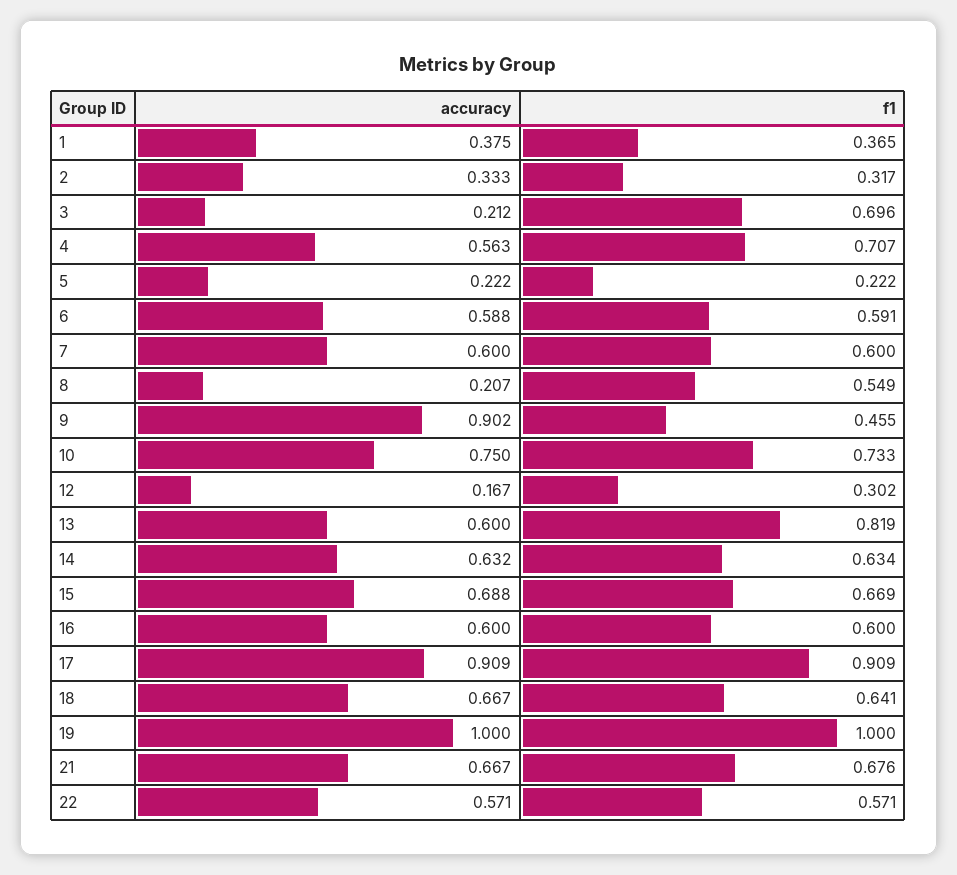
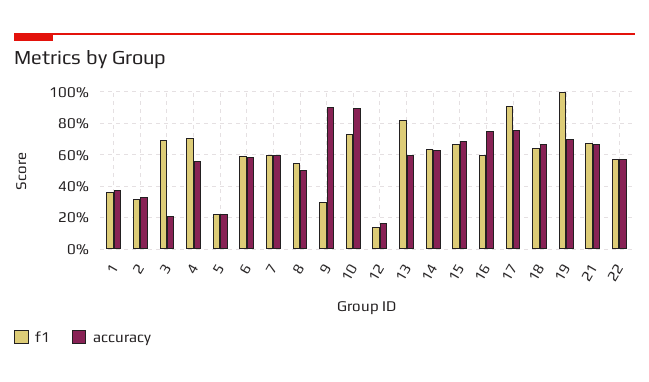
accuracy, 8: 0.207 -> 0.5
f1, 9: 0.455 -> 0.3
accuracy, 10: 0.75 -> 0.9
f1, 12: 0.302 -> 0.15
accuracy, 16: 0.6 -> 0.75
accuracy, 17: 0.909 -> 0.75
accuracy, 19: 1 -> 0.7

